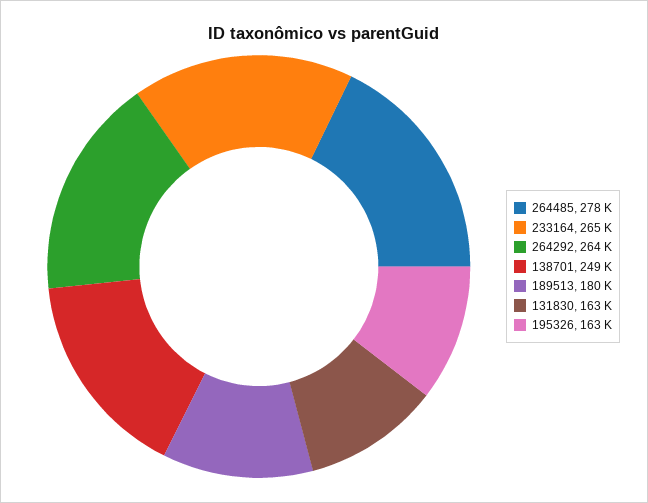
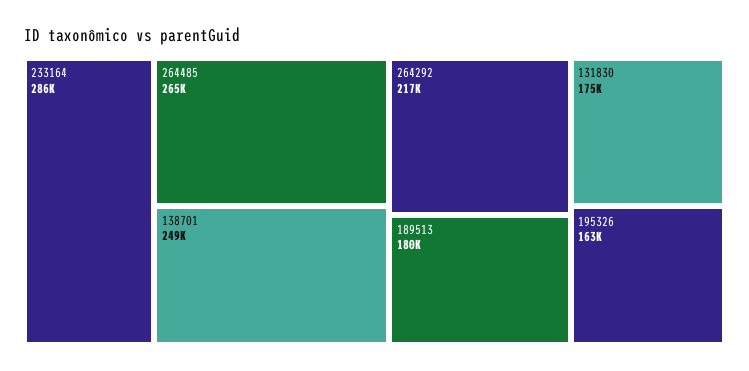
264485: 278000 -> 265000
233164: 265000 -> 286000
264292: 264000 -> 217000
131830: 163000 -> 175000

